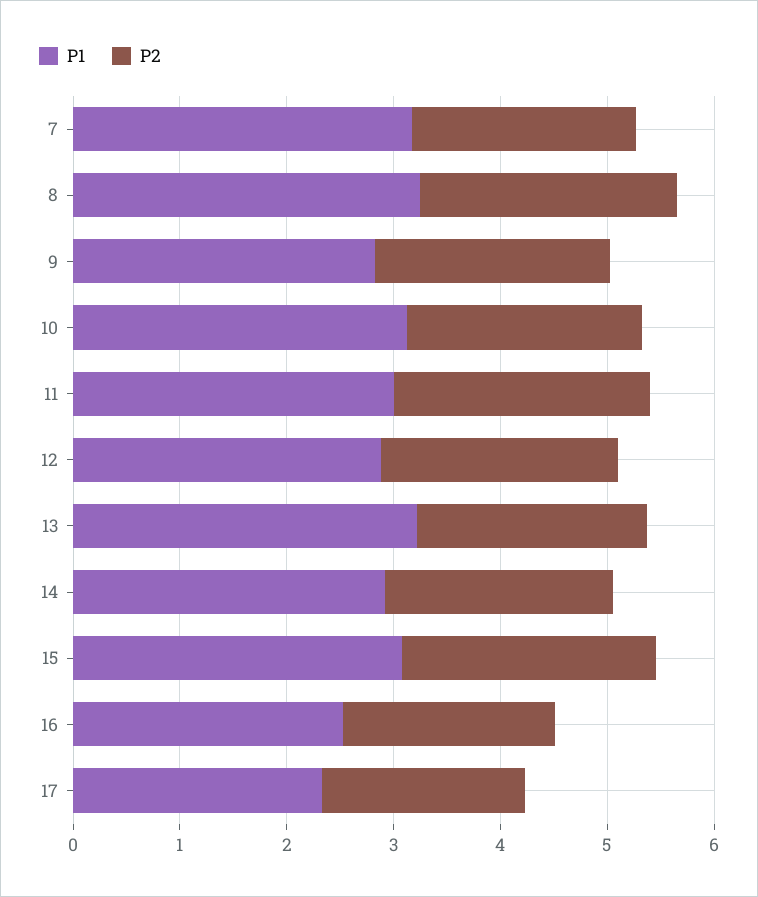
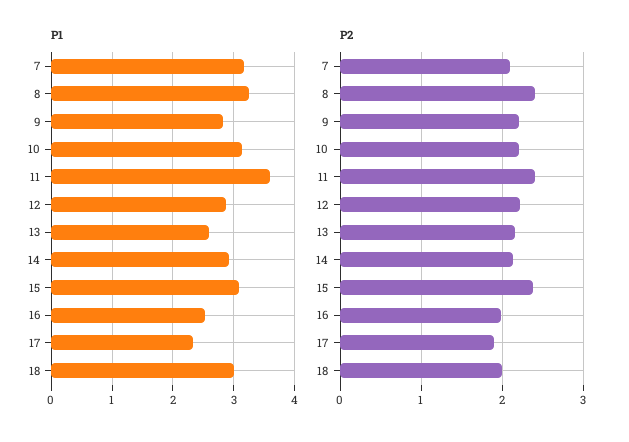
P1, 11: 3 -> 3.6
P1, 13: 3.2 -> 2.6
P1, 18: none -> 3
P2, 18: none -> 2

